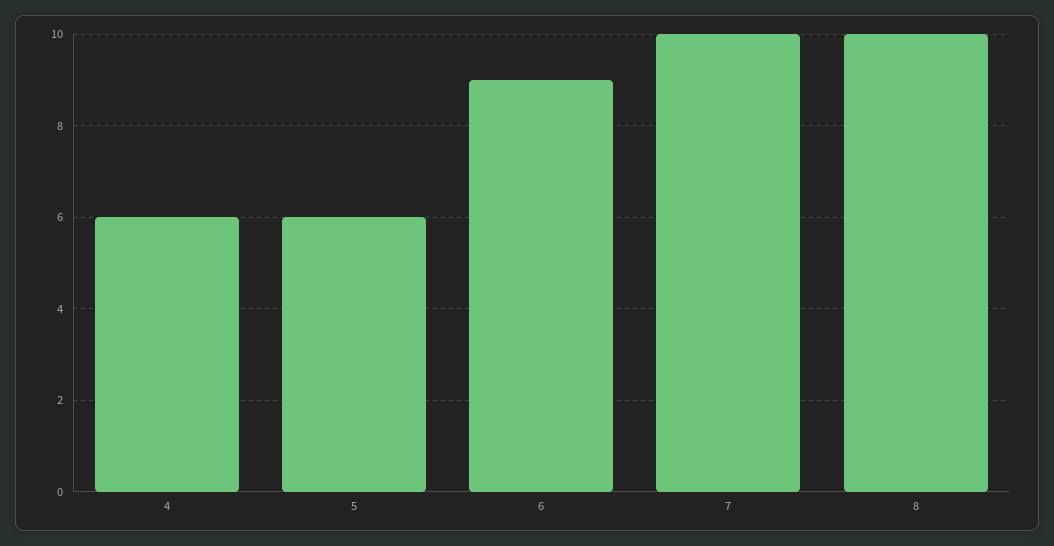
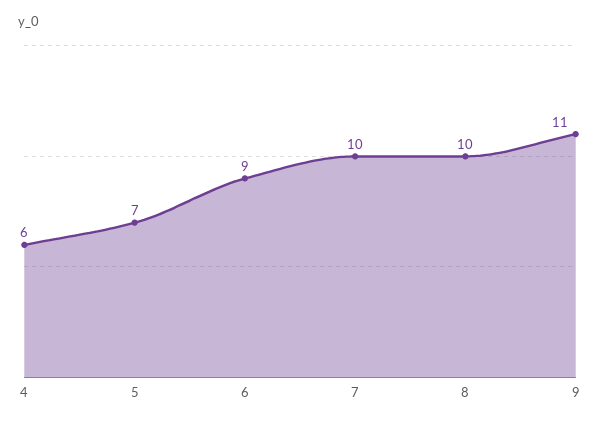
5: 6 -> 7
9: none -> 11

